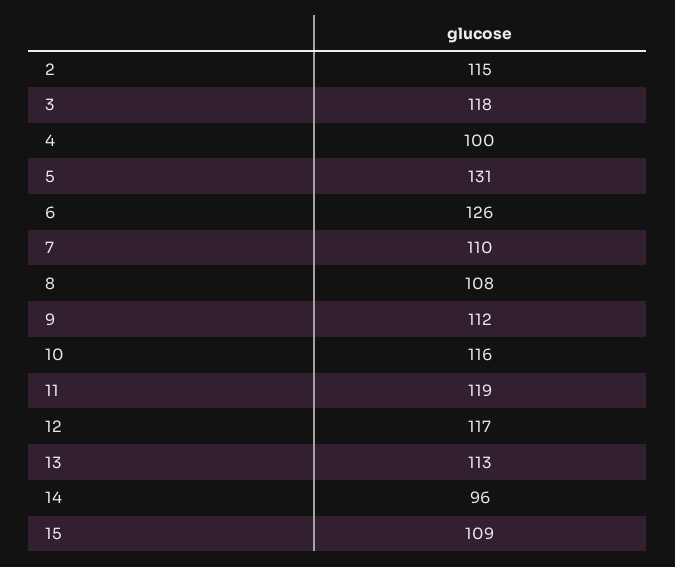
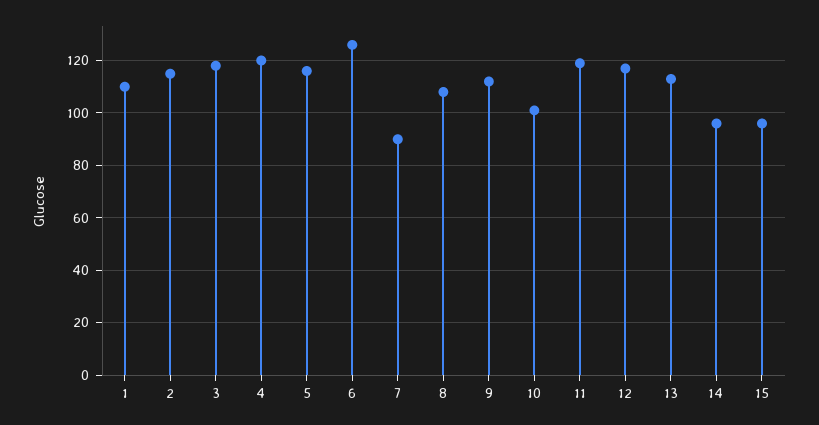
4: 100 -> 120
5: 131 -> 115
7: 110 -> 90
10: 116 -> 100
15: 109 -> 95
1: none -> 110

